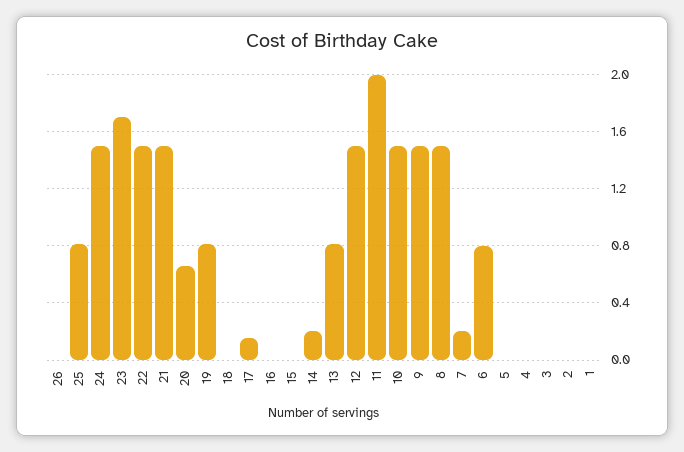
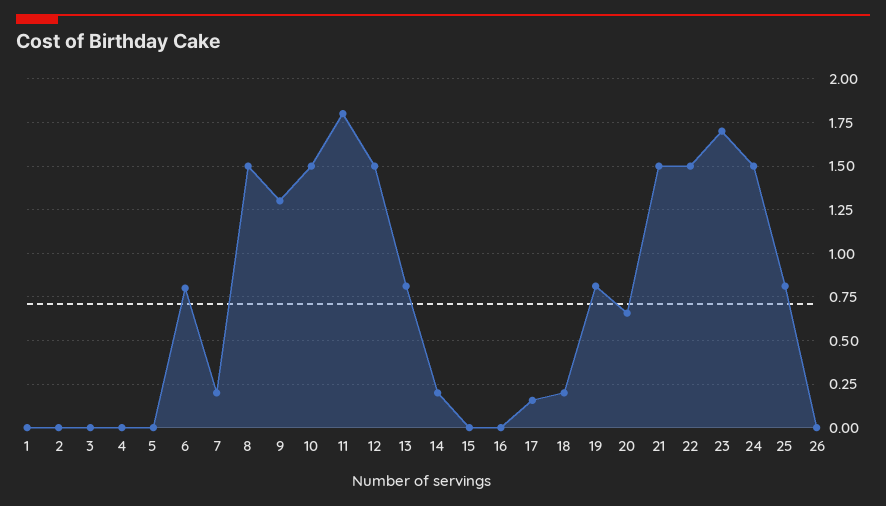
18: 0 -> 0.2
11: 2 -> 1.8
9: 1.5 -> 1.3

